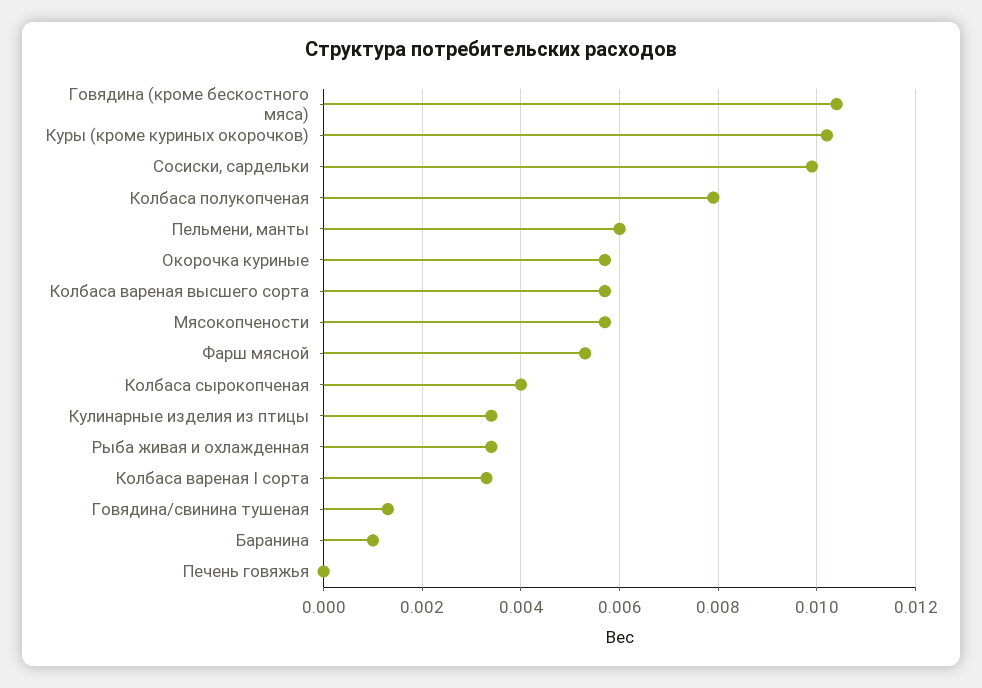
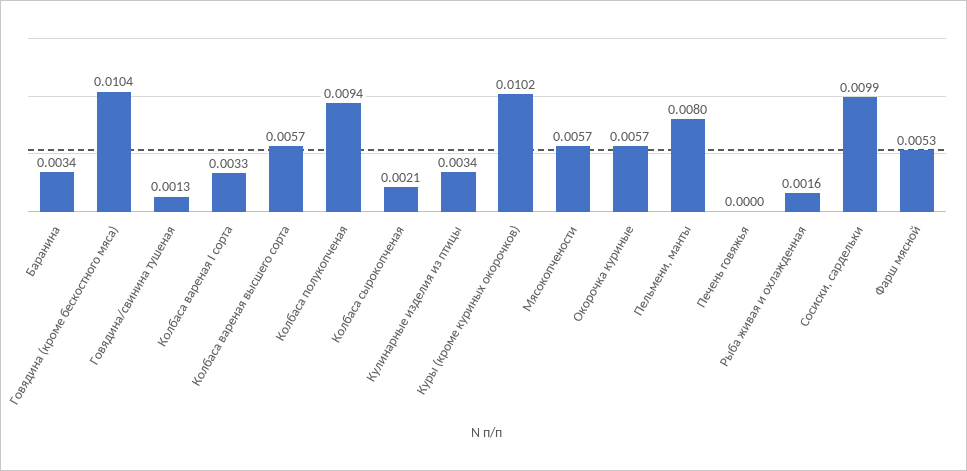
Колбаса полукопченая: 0.008 -> 0.0094
Пельмени, манты: 0.006 -> 0.008
Колбаса сырокопченая: 0.004 -> 0.0021
Рыба живая и охлажденная: 0.0035 -> 0.0016
Баранина: 0.001 -> 0.0034

